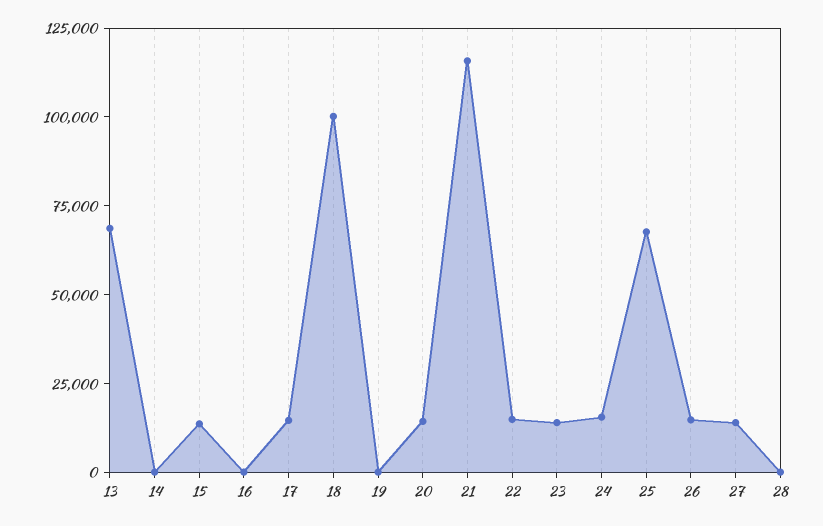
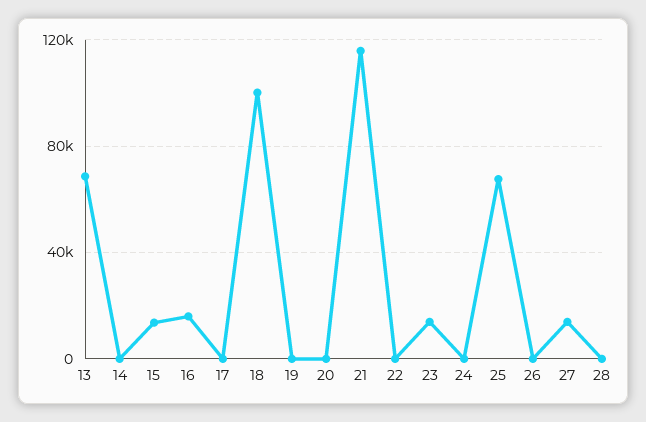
16: 0 -> 15000
17: 15000 -> 0
20: 15000 -> 0
22: 15000 -> 0
24: 15000 -> 0
26: 15000 -> 0

